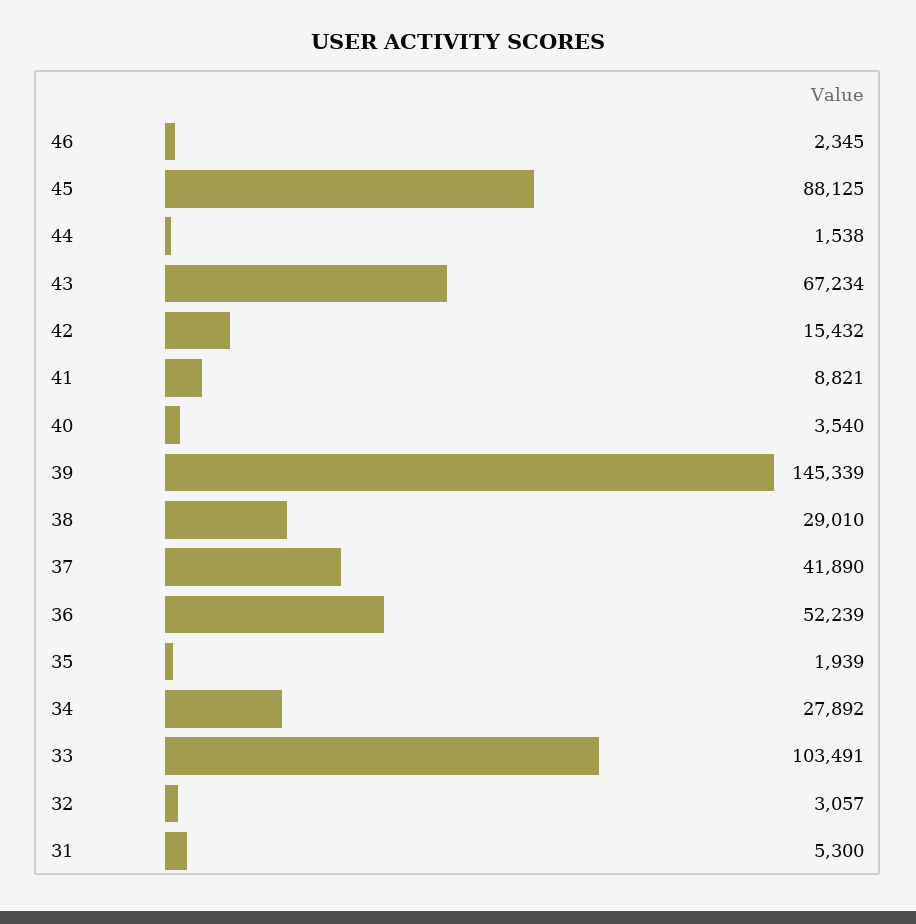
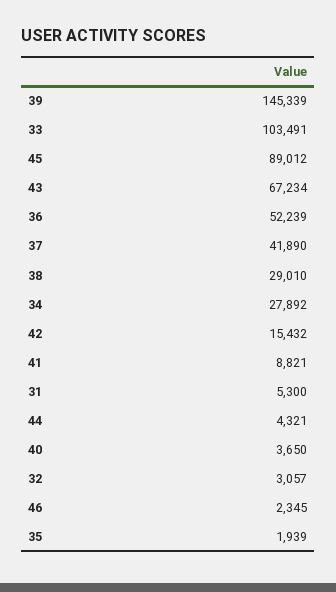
45: 88125 -> 89012
44: 1538 -> 4321
40: 3540 -> 3650

